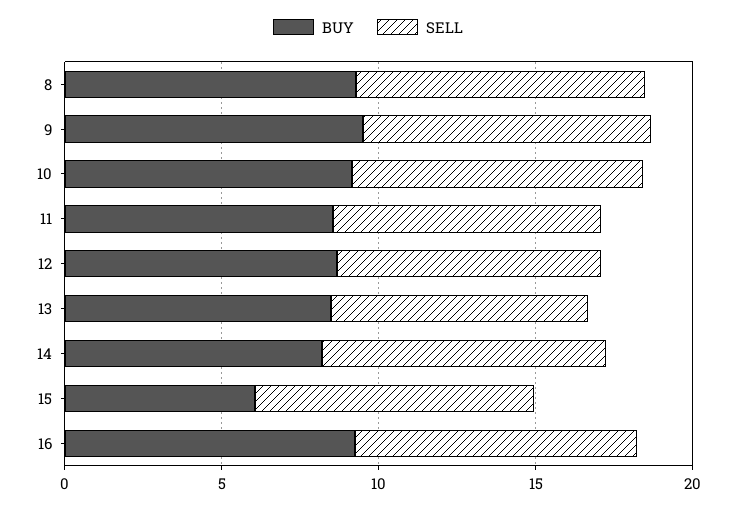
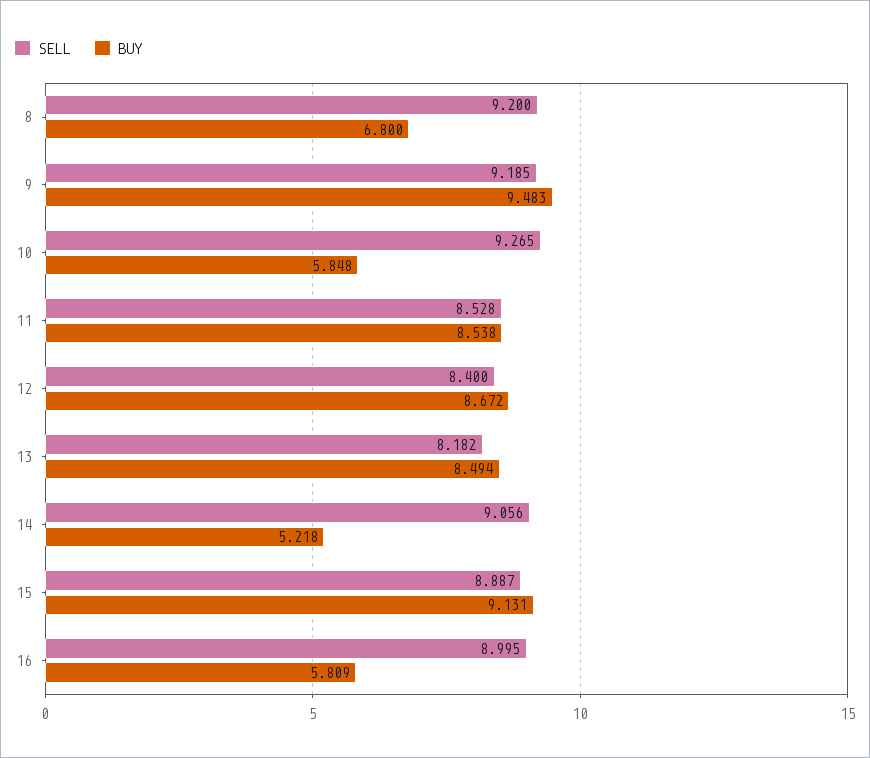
BUY, 8: 9 -> 6.8
BUY, 10: 9 -> 5.848
BUY, 14: 8 -> 5.218
BUY, 15: 6 -> 9.131
BUY, 16: 9 -> 5.809

